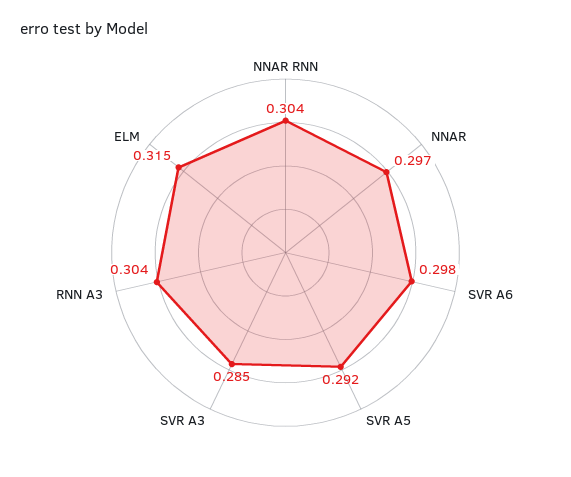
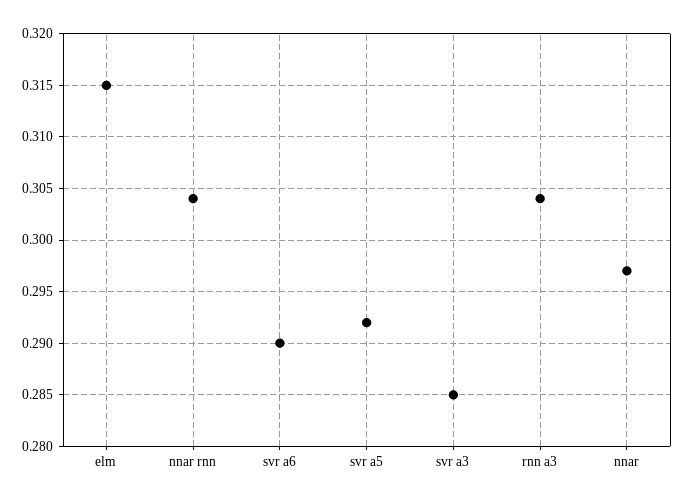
SVR A6: 0.298 -> 0.29

